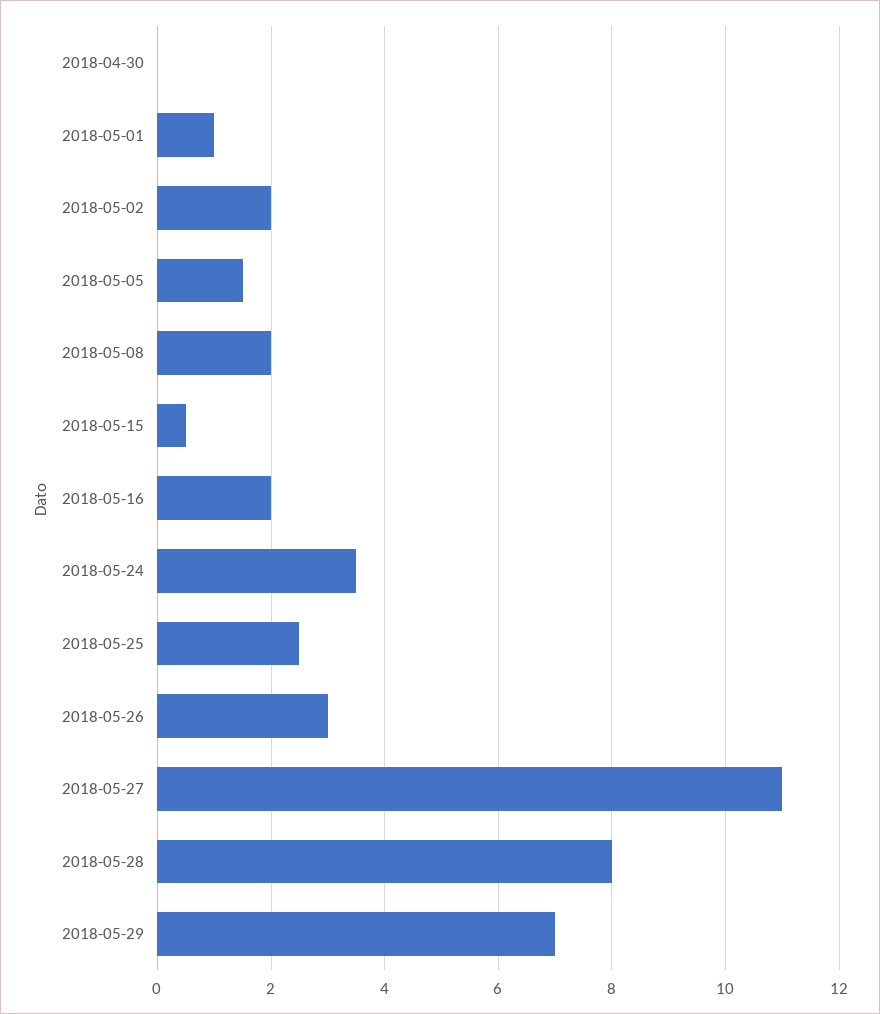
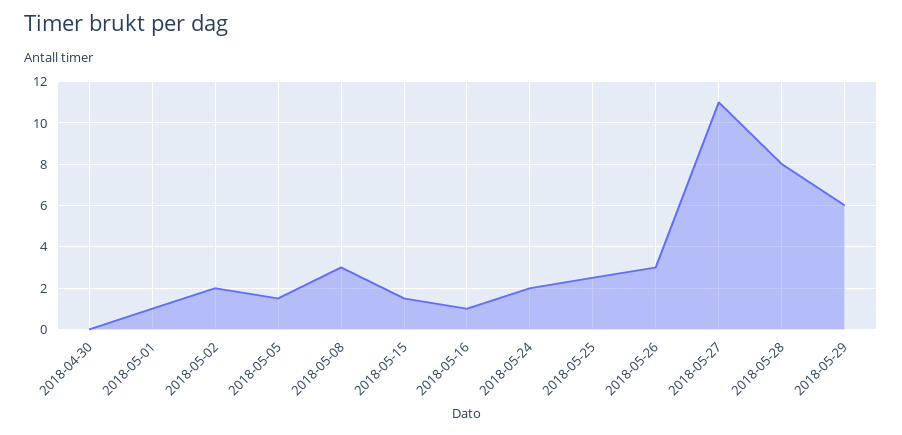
2018-05-08: 2 -> 3
2018-05-15: 0.5 -> 1.5
2018-05-16: 2 -> 1
2018-05-24: 3.5 -> 2
2018-05-29: 7 -> 6

